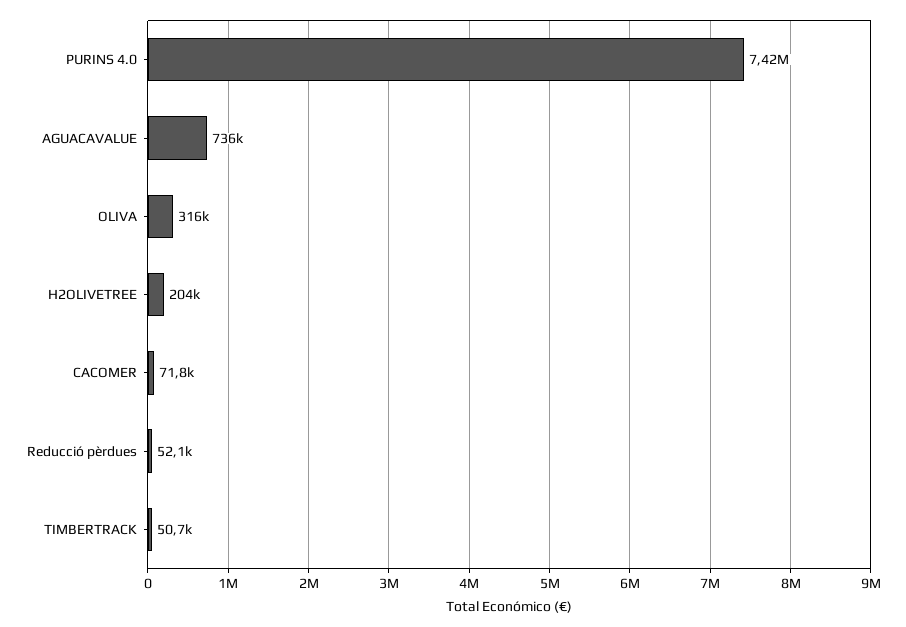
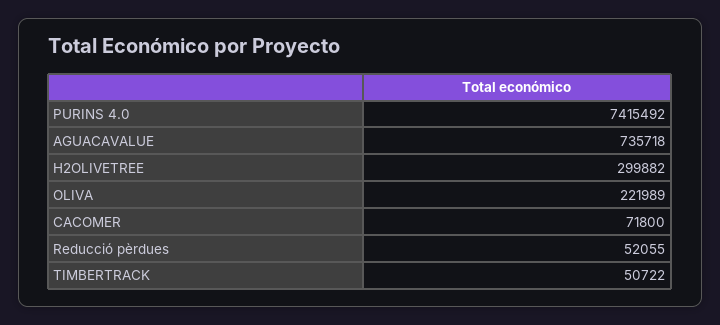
OLIVA: 316000 -> 221989
H2OLIVETREE: 204000 -> 299882

